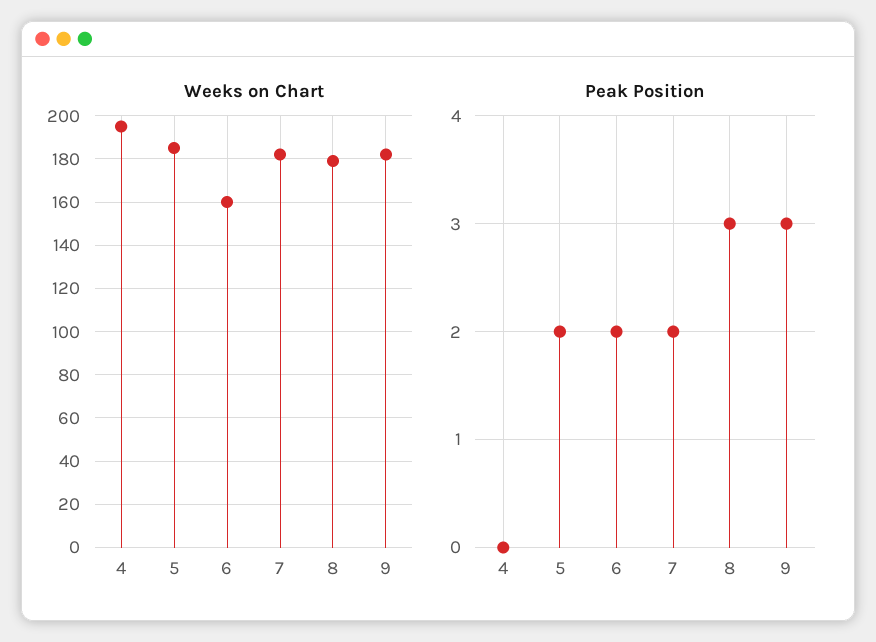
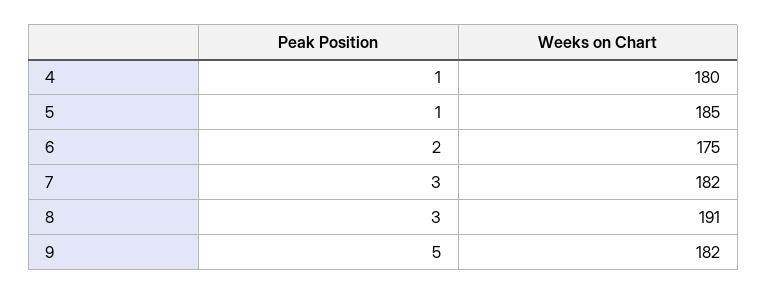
Weeks on Chart, 4: 195 -> 180
Weeks on Chart, 6: 160 -> 175
Weeks on Chart, 8: 180 -> 191
Peak Position, 4: 0 -> 1
Peak Position, 5: 2 -> 1
Peak Position, 7: 2 -> 3
Peak Position, 9: 3 -> 5

